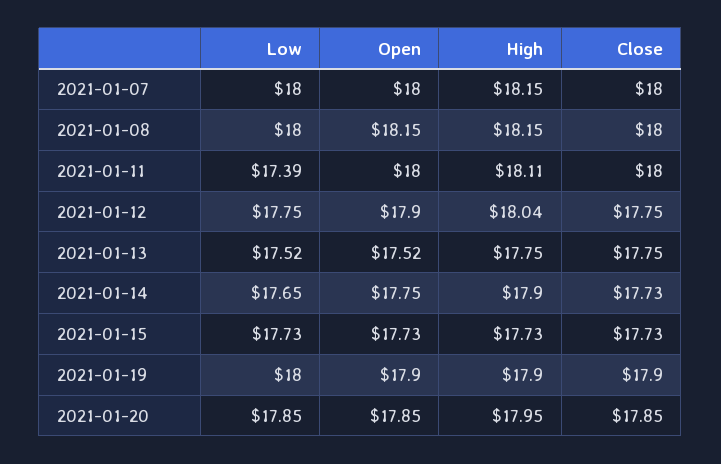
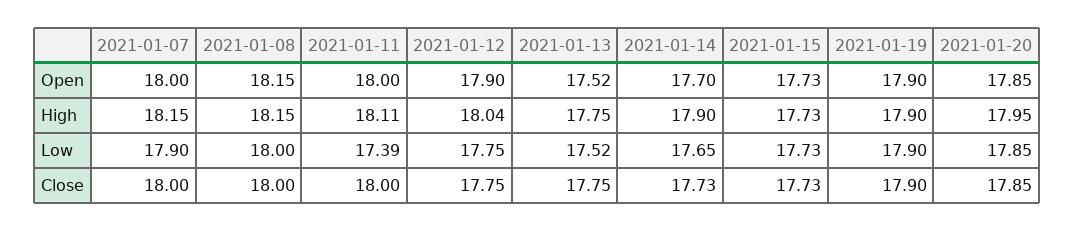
Low, 2021-01-07: 18 -> 17.9
Open, 2021-01-14: 17.75 -> 17.7
Low, 2021-01-19: 18 -> 17.9

